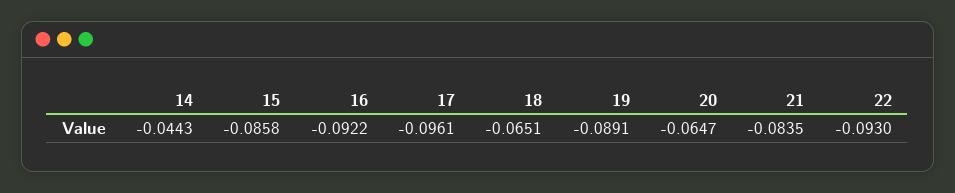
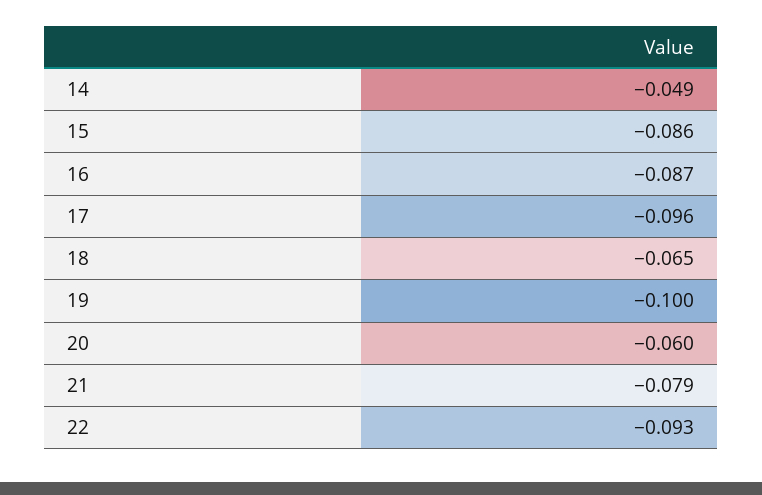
14: -0.0443 -> -0.049
16: -0.0922 -> -0.087
19: -0.0891 -> -0.1
20: -0.0647 -> -0.06
21: -0.0835 -> -0.079

